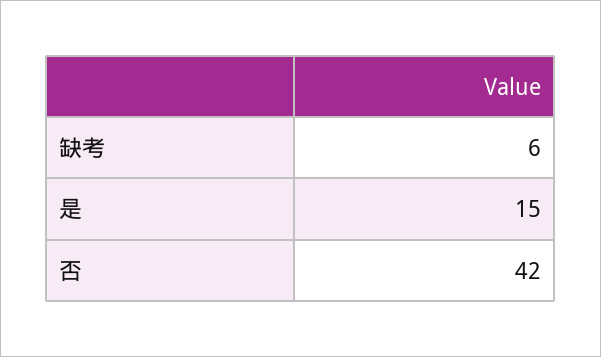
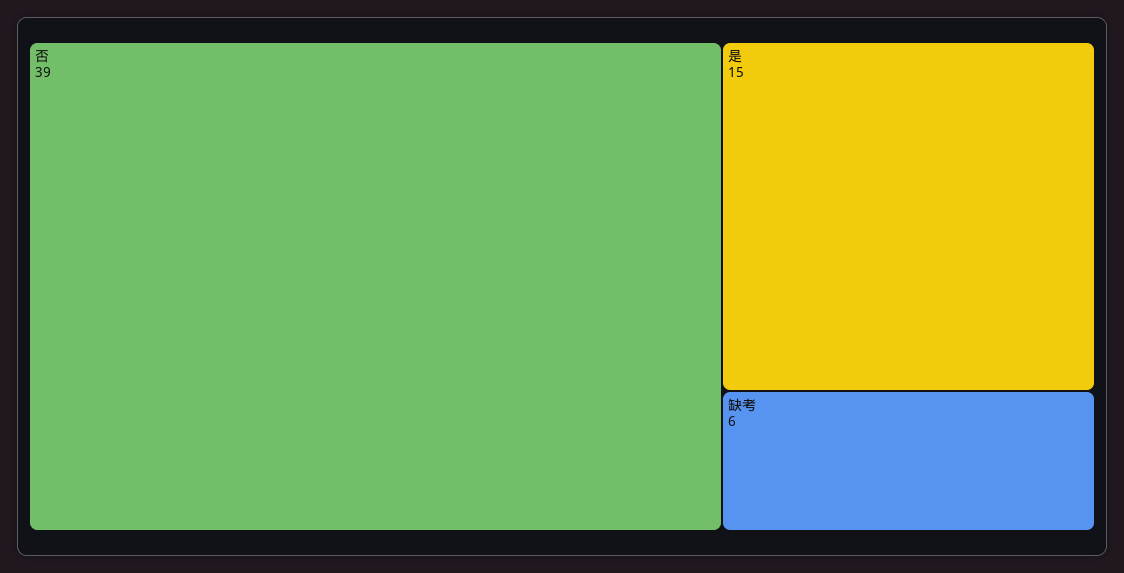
否: 42 -> 39

